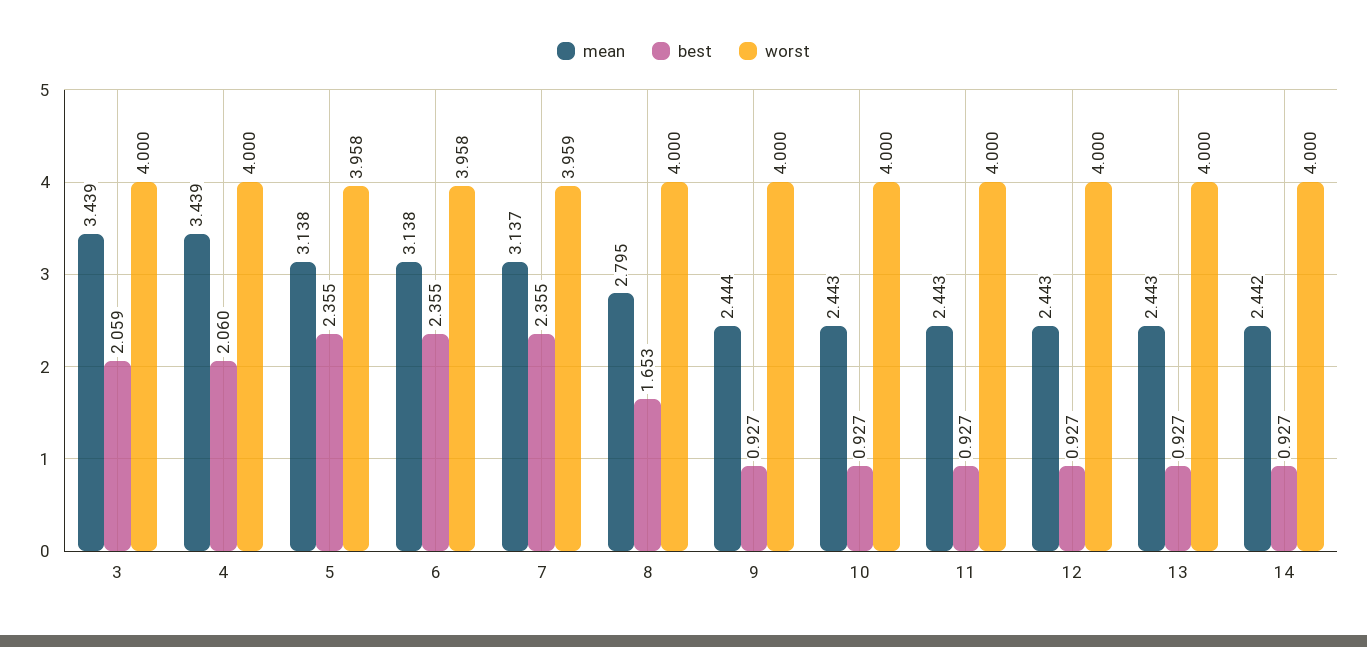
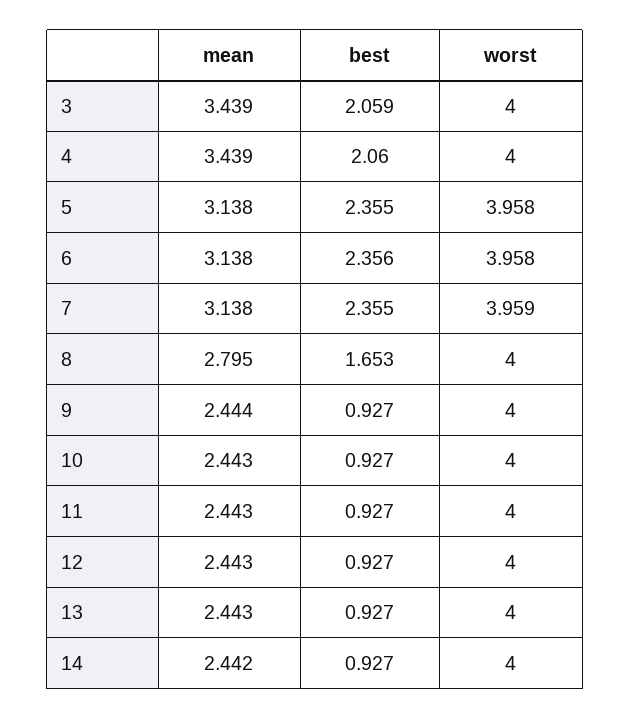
best, 6: 2.355 -> 2.356
mean, 7: 3.137 -> 3.138

